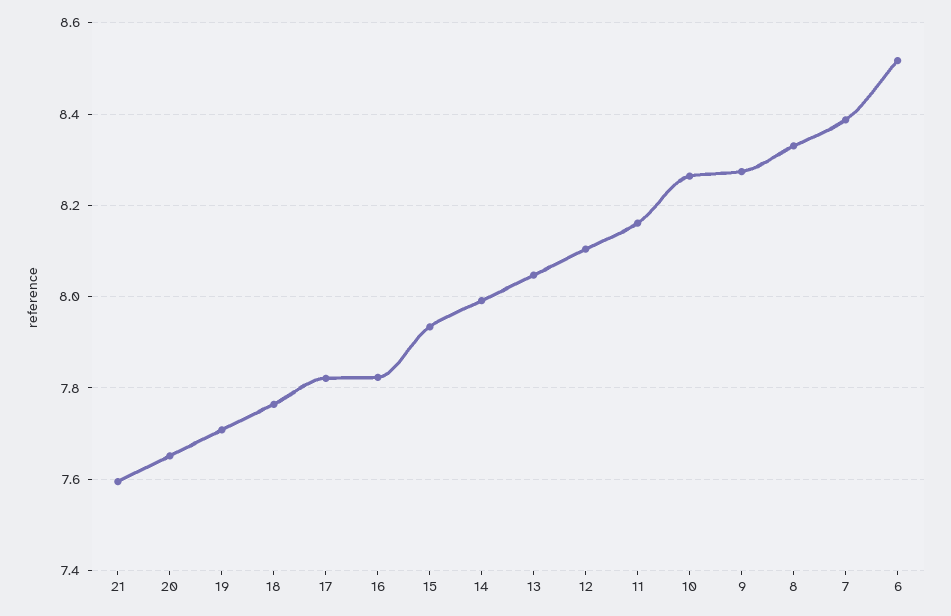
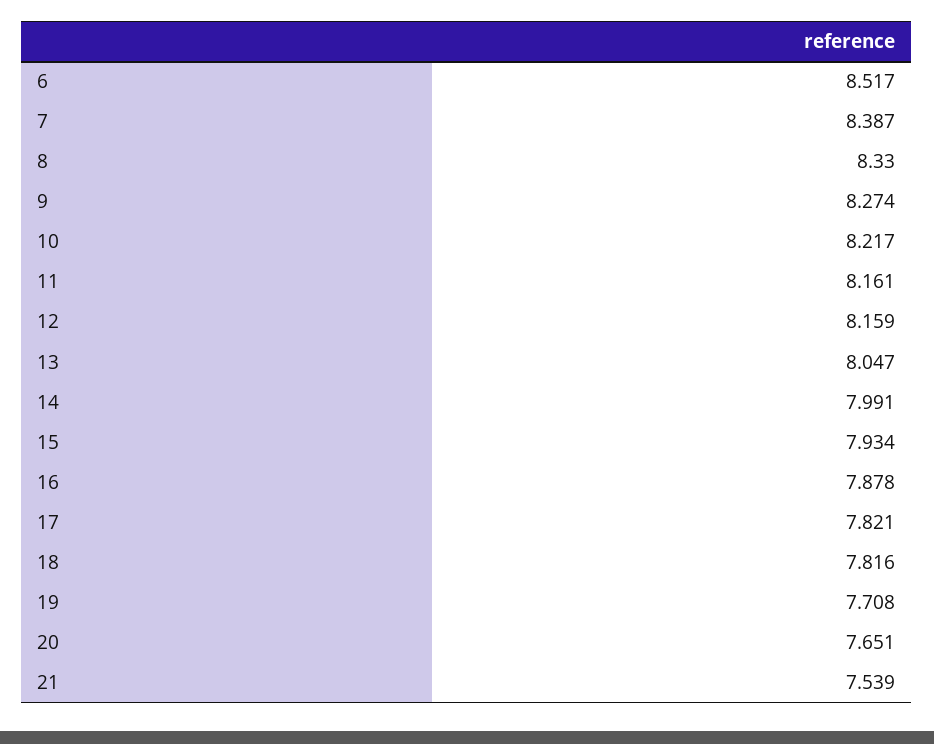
21: 7.6 -> 7.539
18: 7.76 -> 7.816
16: 7.82 -> 7.878
12: 8.1 -> 8.159
10: 8.26 -> 8.217

